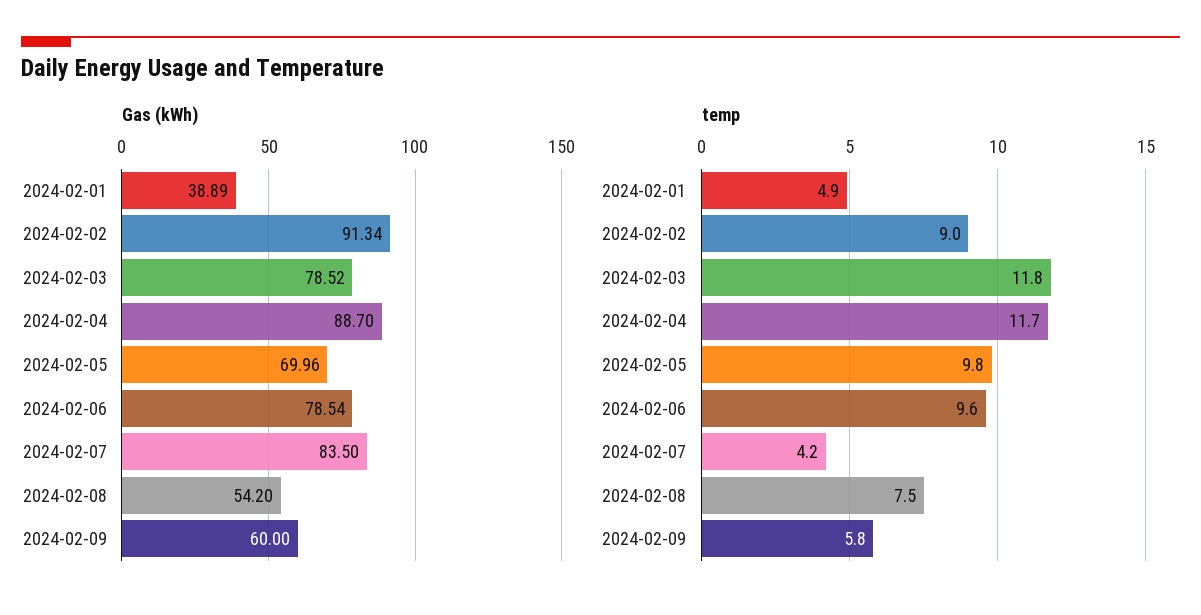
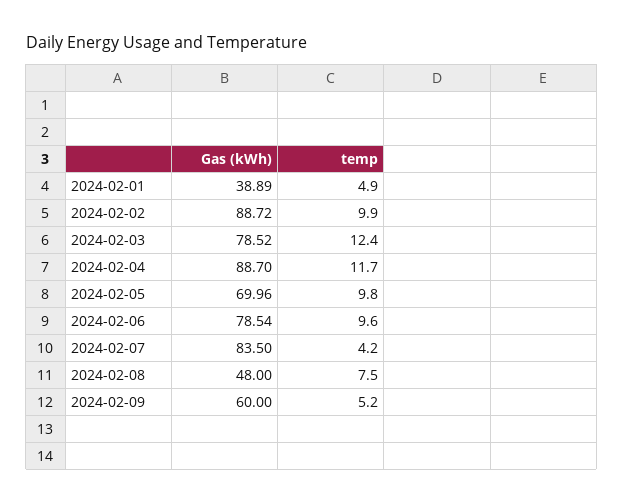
Gas (kWh), 2024-02-02: 91.34 -> 88.72
Gas (kWh), 2024-02-08: 54.2 -> 48
temp, 2024-02-02: 9 -> 9.9
temp, 2024-02-03: 11.8 -> 12.4
temp, 2024-02-09: 5.8 -> 5.2

